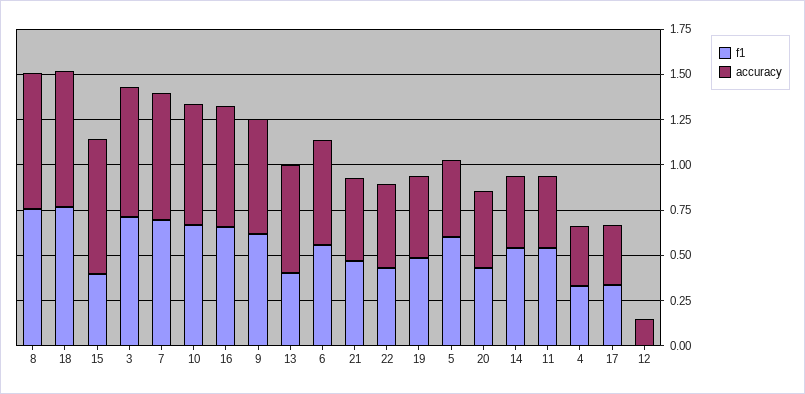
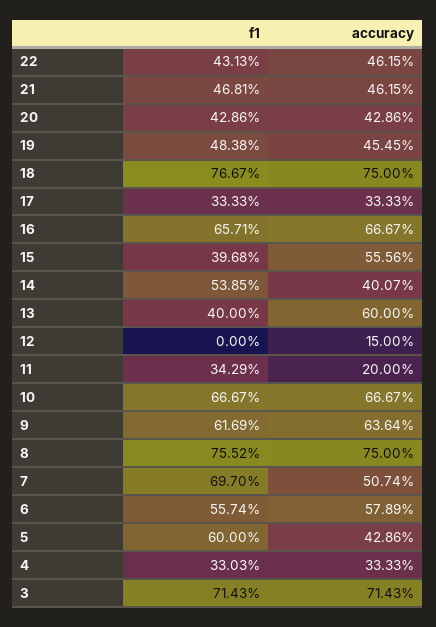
accuracy, 15: 0.75 -> 0.5556
accuracy, 7: 0.7 -> 0.5074
f1, 11: 0.55 -> 0.3429
accuracy, 11: 0.4 -> 0.2

